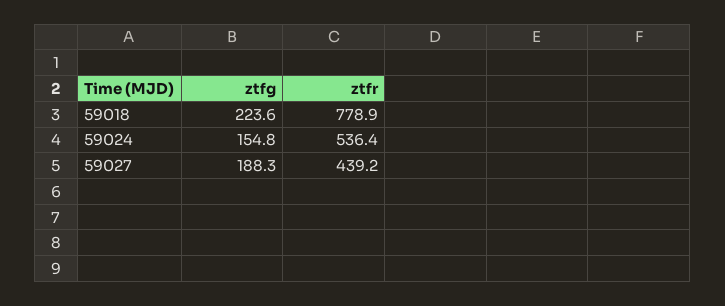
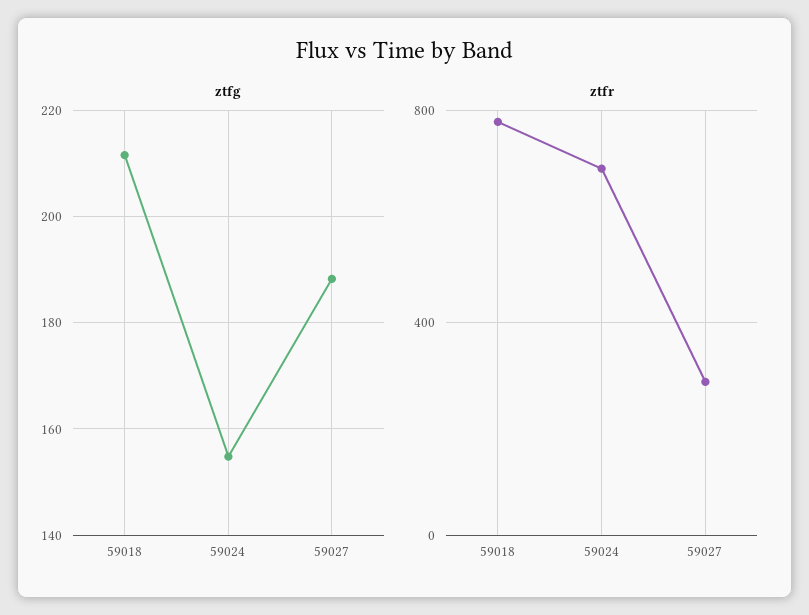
ztfg, 59018: 223.6 -> 212
ztfr, 59024: 536.4 -> 700
ztfr, 59027: 439.2 -> 300

